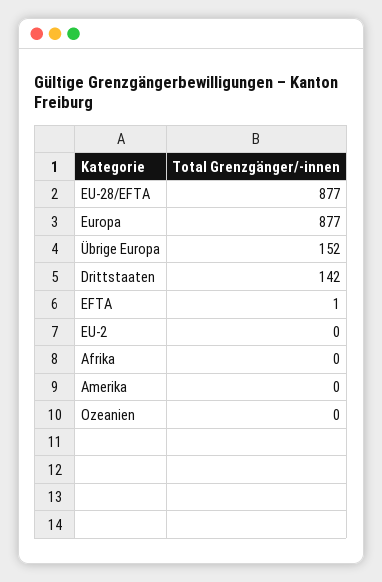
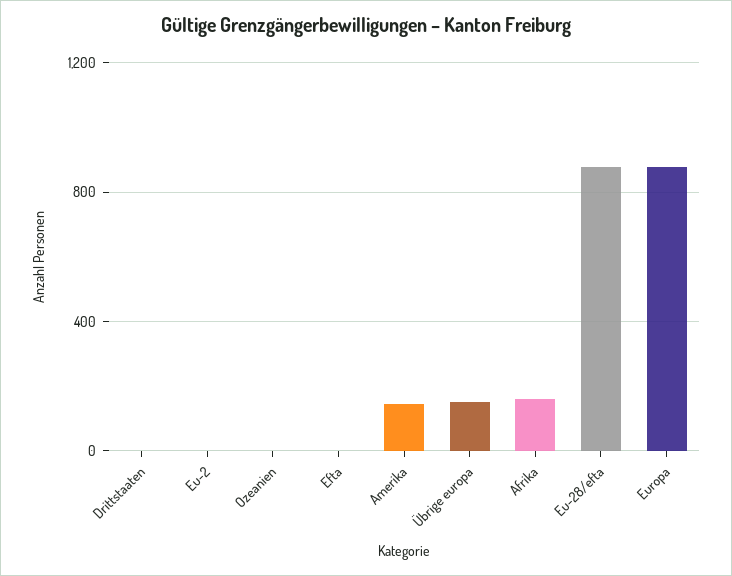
Drittstaaten: 142 -> 0
Afrika: 0 -> 150
Amerika: 0 -> 150

